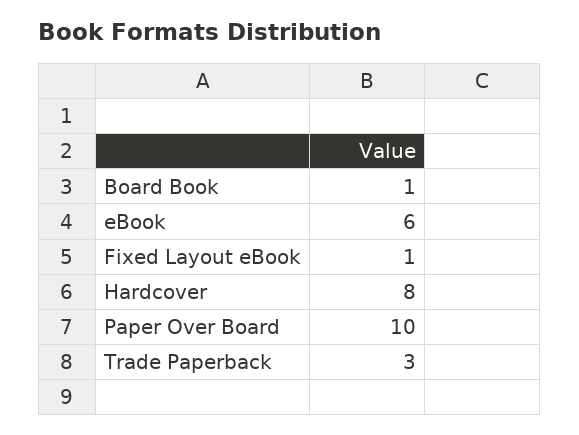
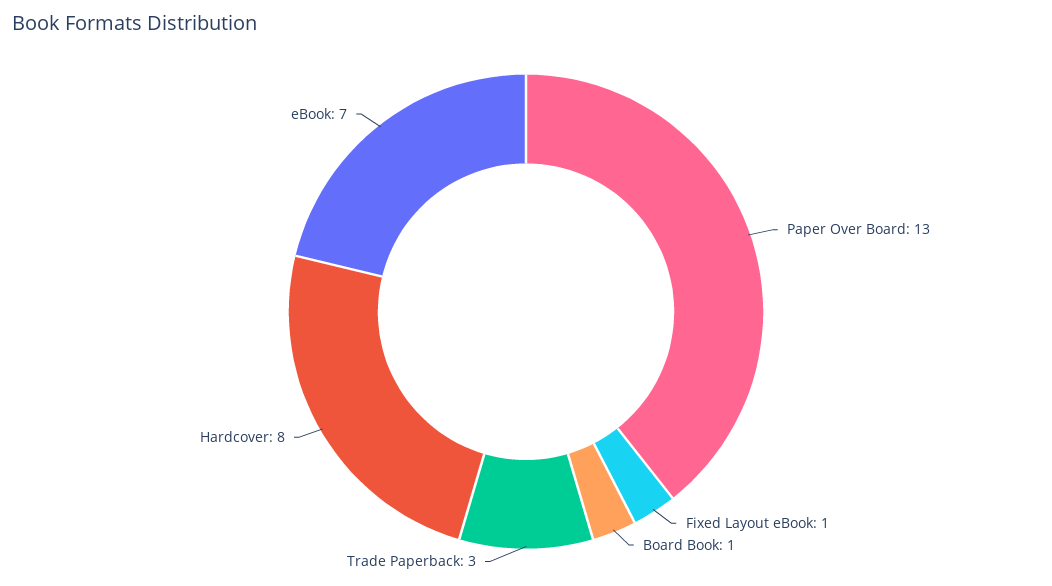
eBook: 6 -> 7
Paper Over Board: 10 -> 13

